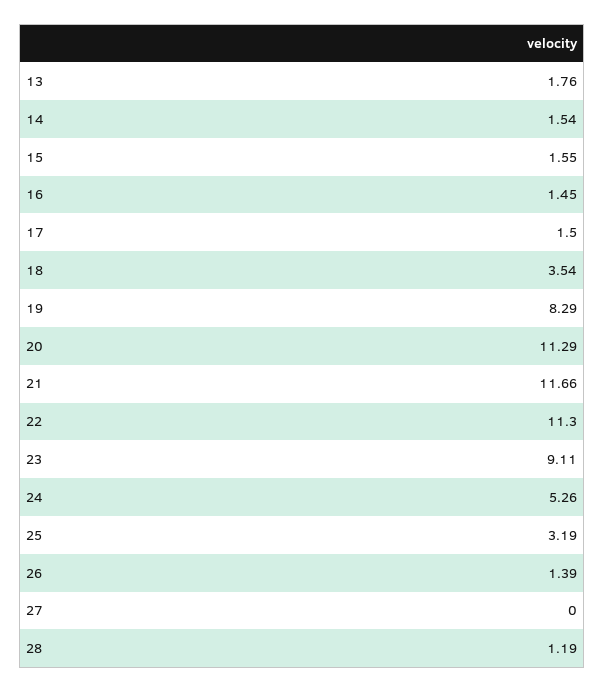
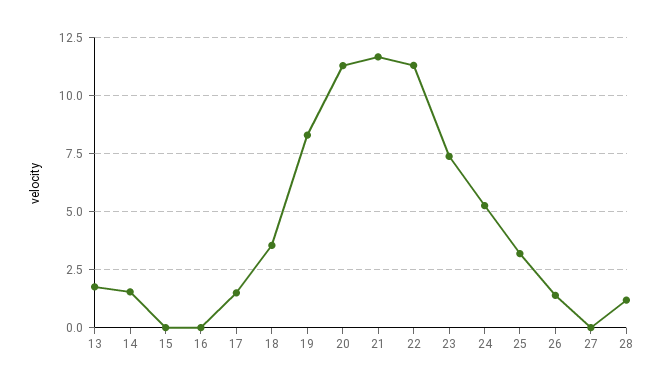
15: 1.55 -> 0
16: 1.45 -> 0
23: 9.11 -> 7.5

